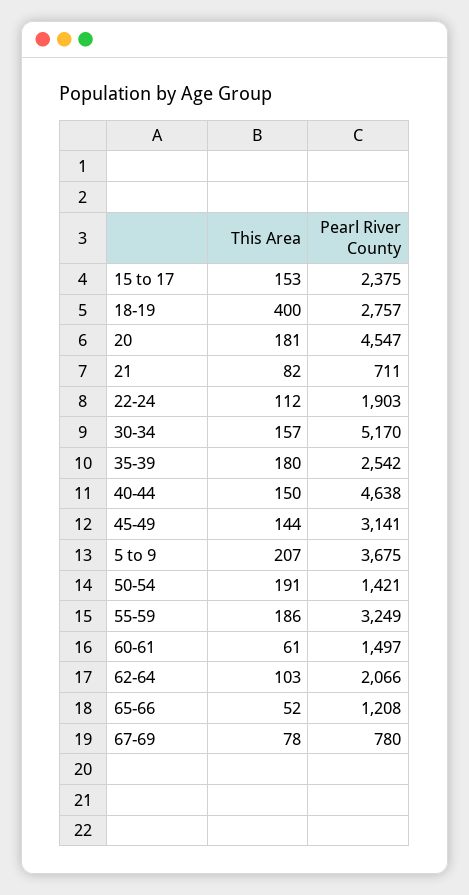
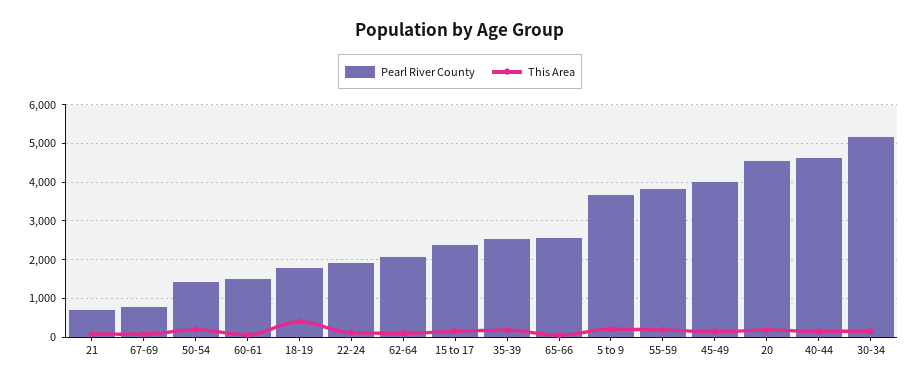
Pearl River County, 18-19: 2757 -> 1800
Pearl River County, 45-49: 3141 -> 4000
Pearl River County, 55-59: 3249 -> 3800
Pearl River County, 65-66: 1208 -> 2600

